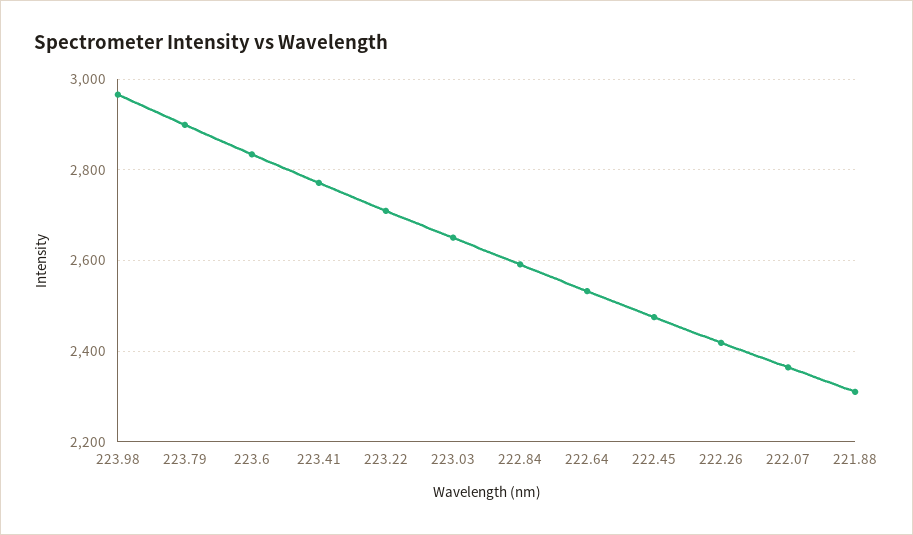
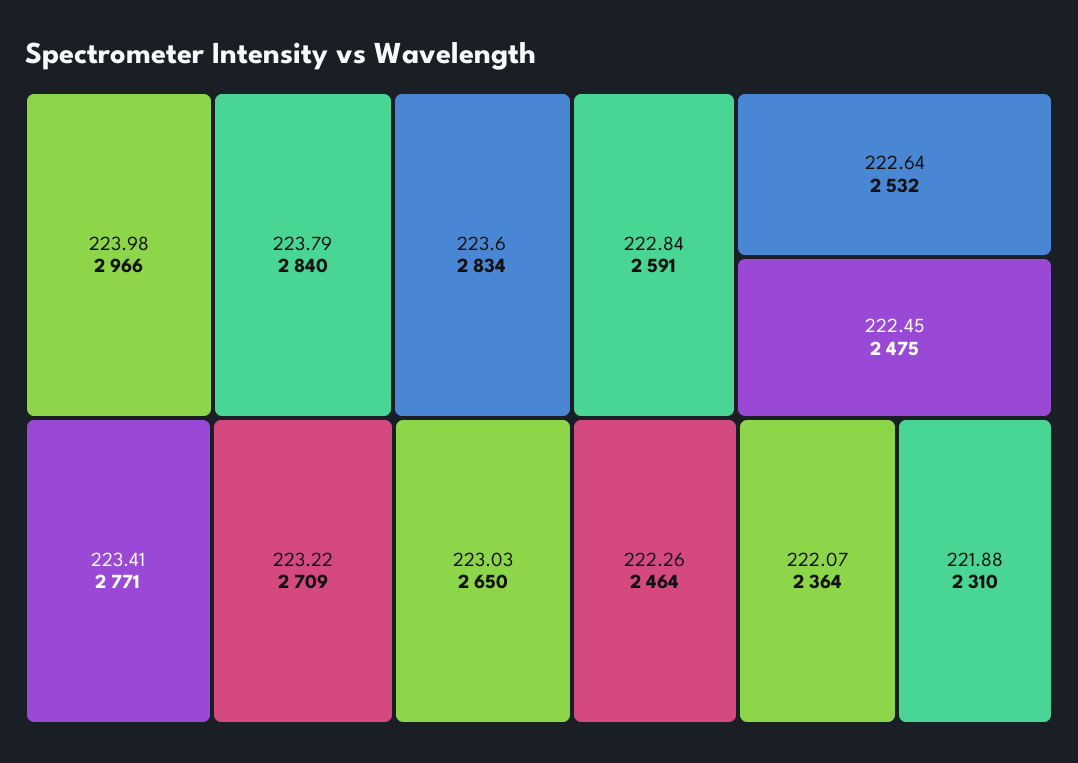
223.79: 2900 -> 2840
222.26: 2420 -> 2464

